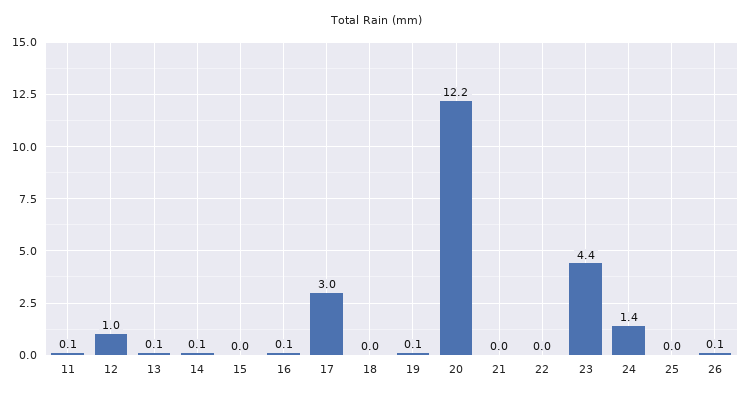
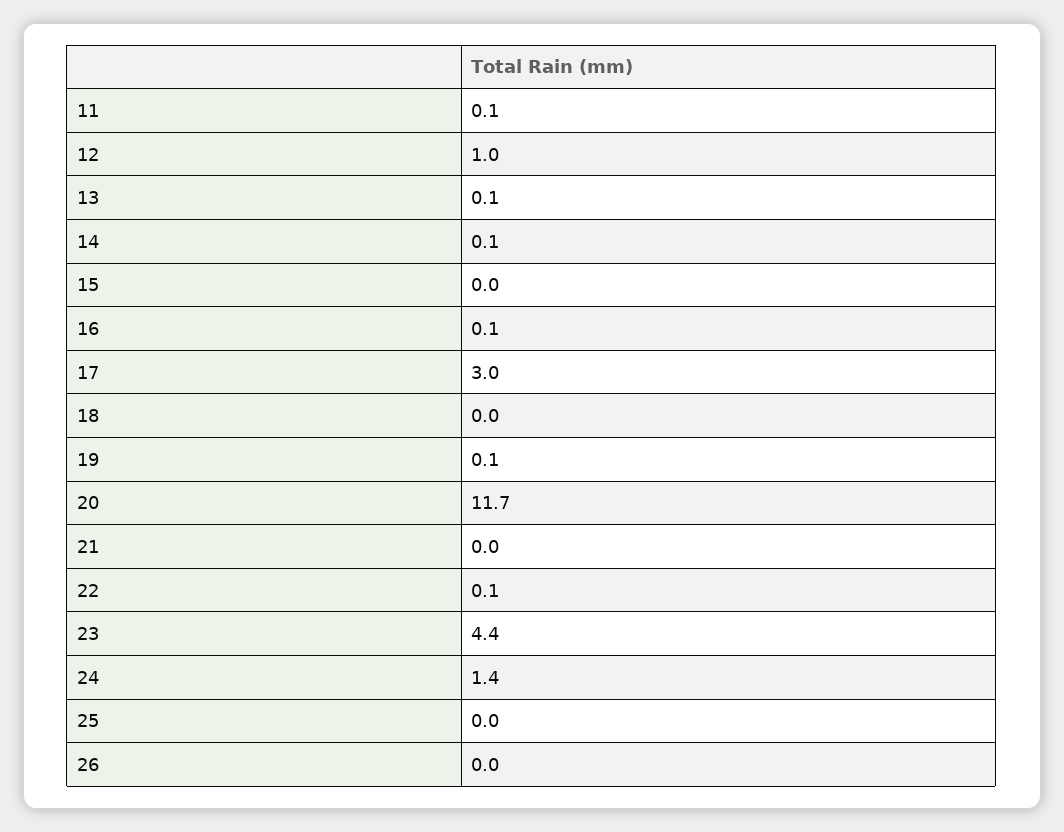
20: 12.2 -> 11.7
22: 0 -> 0.1
26: 0.1 -> 0

